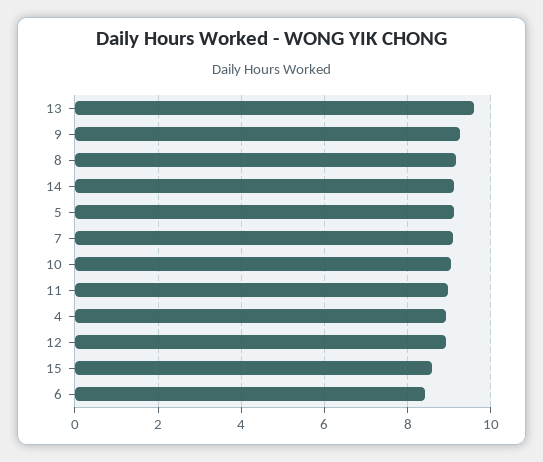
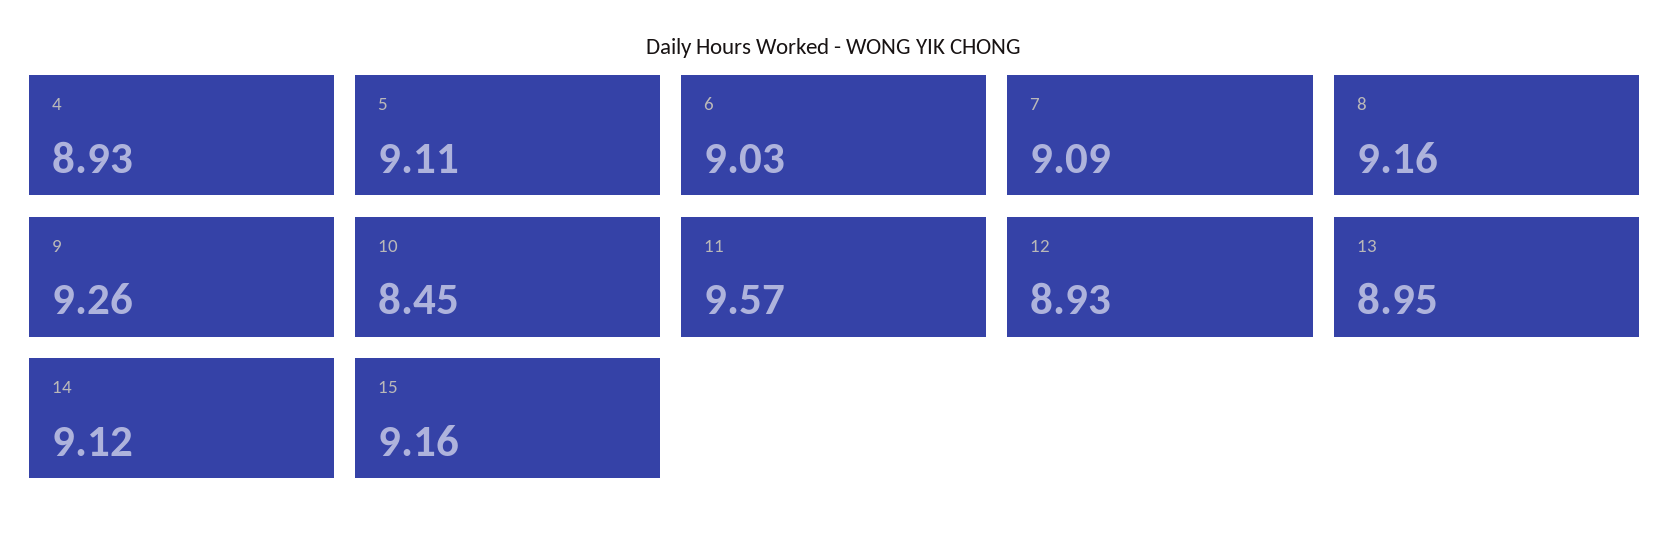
13: 9.6 -> 8.95
10: 9 -> 8.45
11: 9 -> 9.57
15: 8.6 -> 9.16
6: 8.4 -> 9.03

